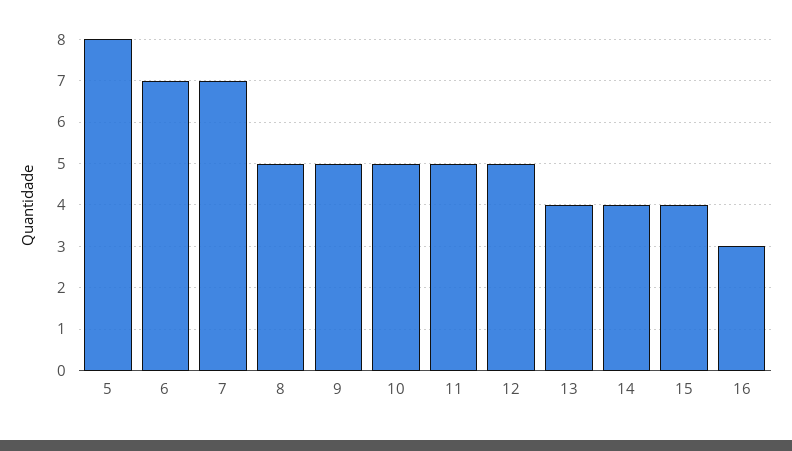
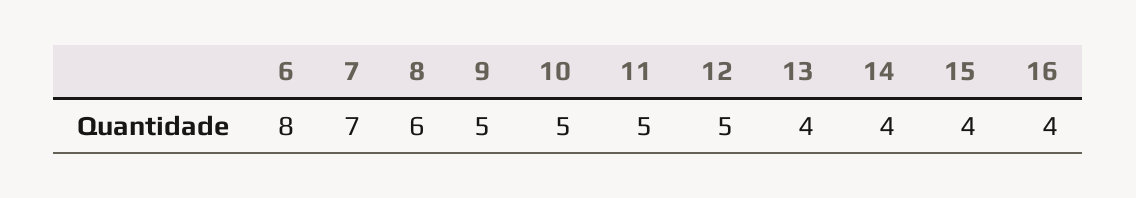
5: 8 -> none
6: 7 -> 8
8: 5 -> 6
16: 3 -> 4

